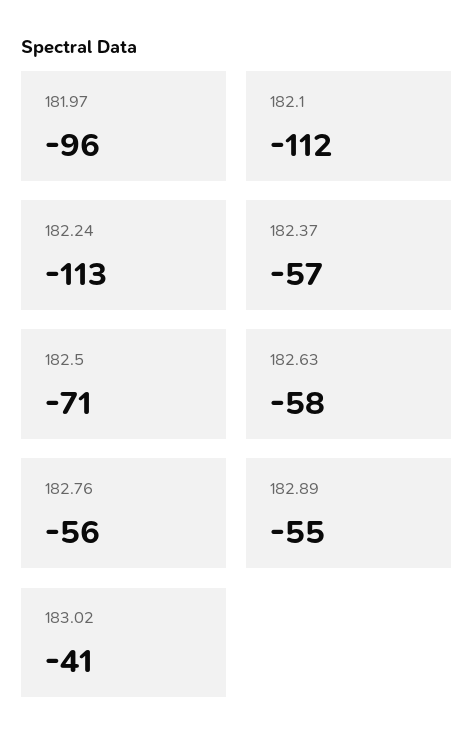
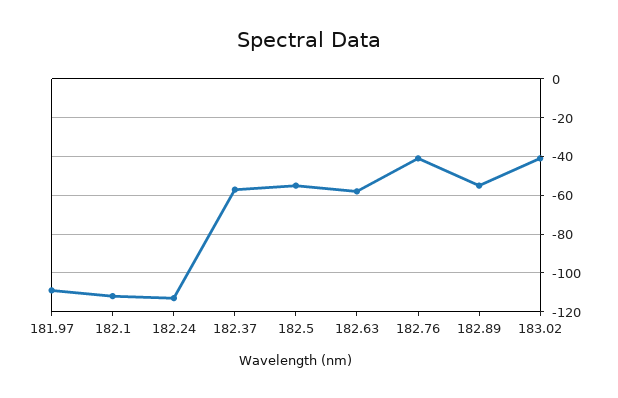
181.97: -96 -> -110
182.5: -71 -> -55
182.76: -56 -> -40

